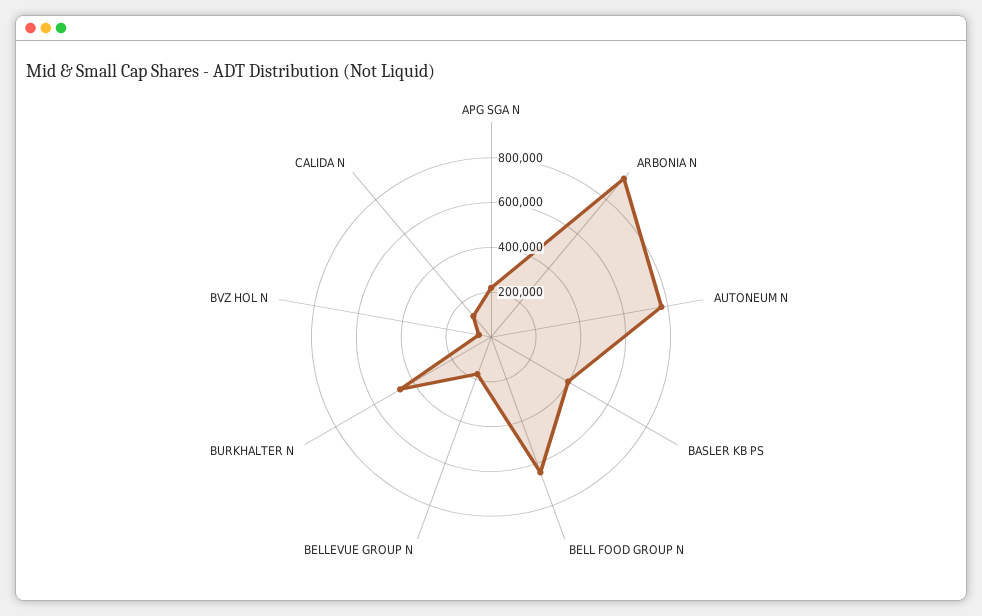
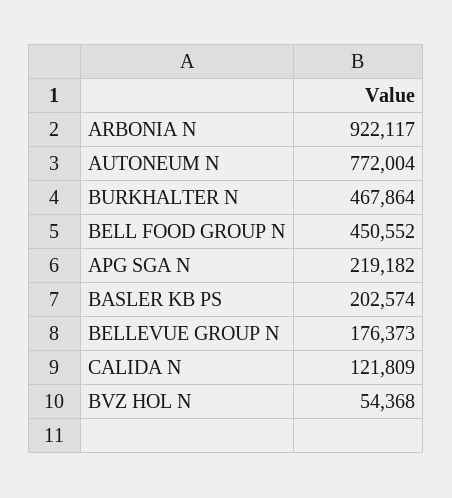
BASLER KB PS: 400000 -> 202574
BELL FOOD GROUP N: 650000 -> 450552

